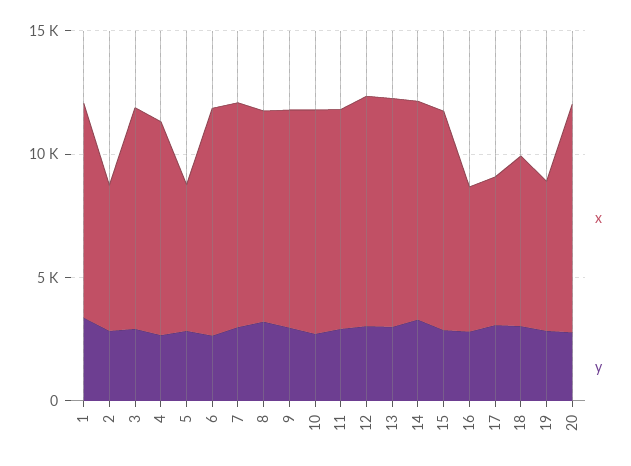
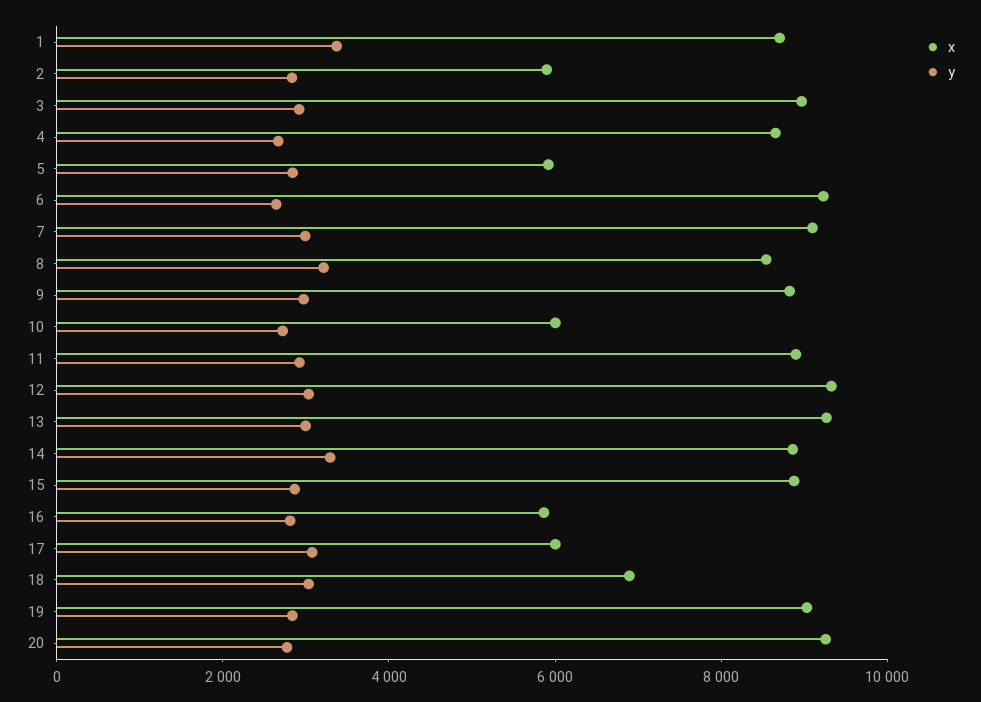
x, 10: 9000 -> 6000
x, 19: 6000 -> 9000

